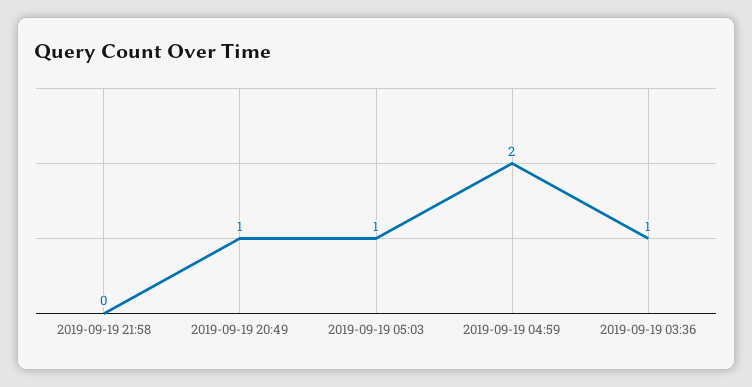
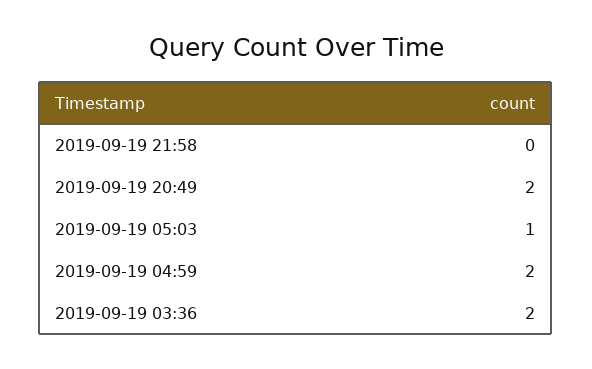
2019-09-19 20:49: 1 -> 2
2019-09-19 03:36: 1 -> 2

